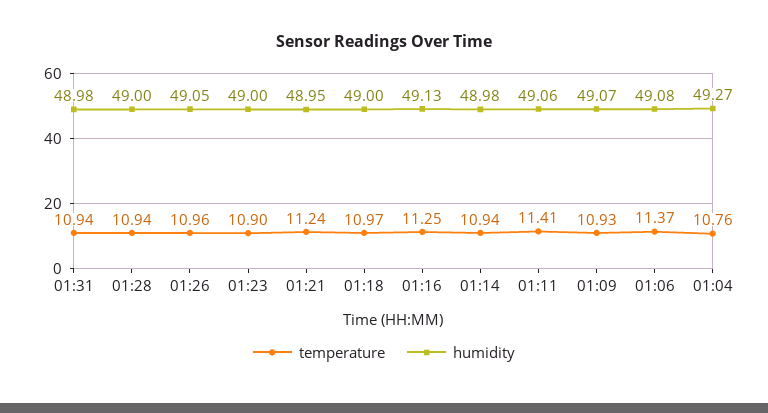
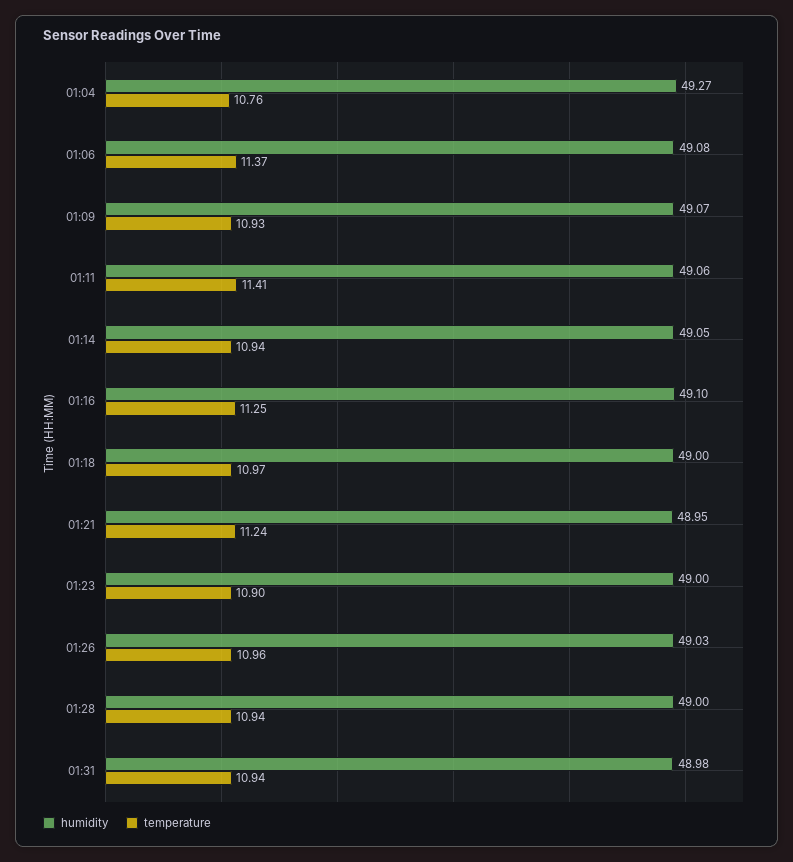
humidity, 01:26: 49.05 -> 49.03
humidity, 01:16: 49.13 -> 49.1
humidity, 01:14: 48.98 -> 49.05

